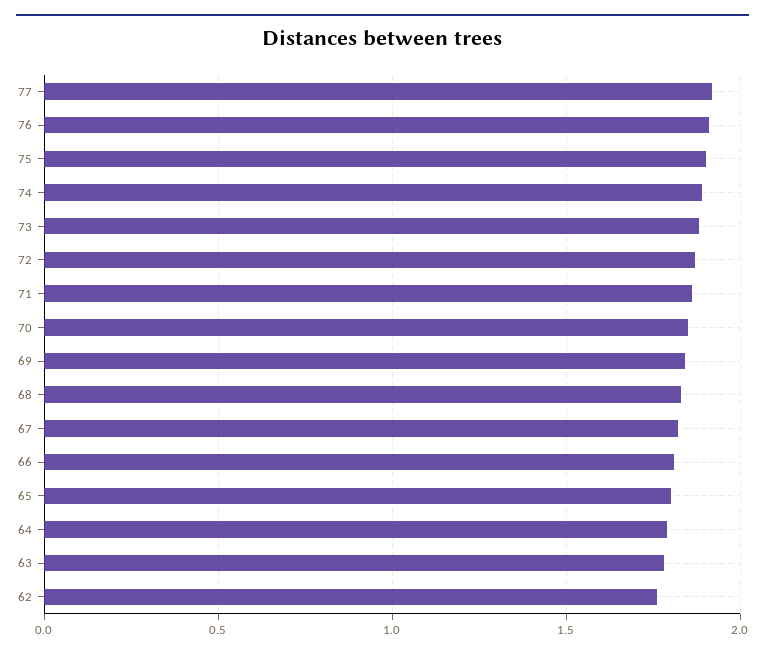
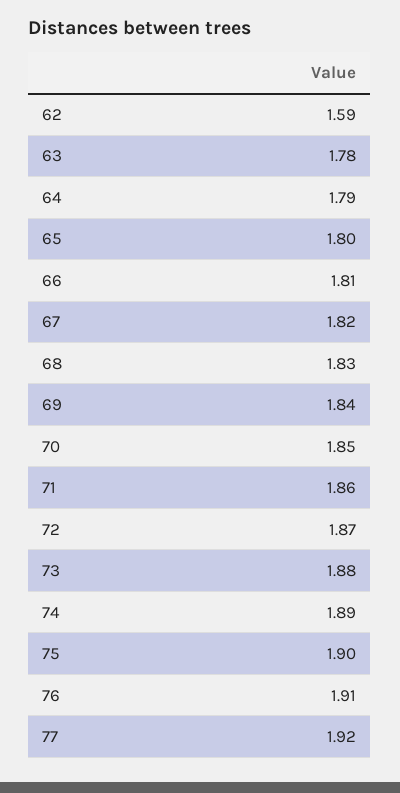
62: 1.75 -> 1.59

